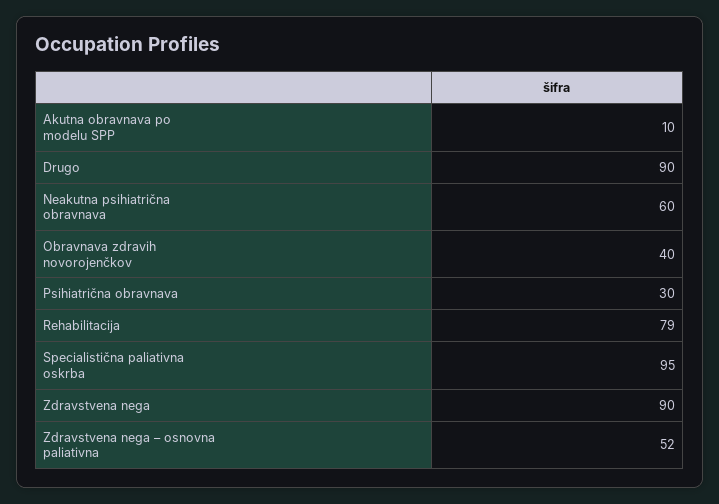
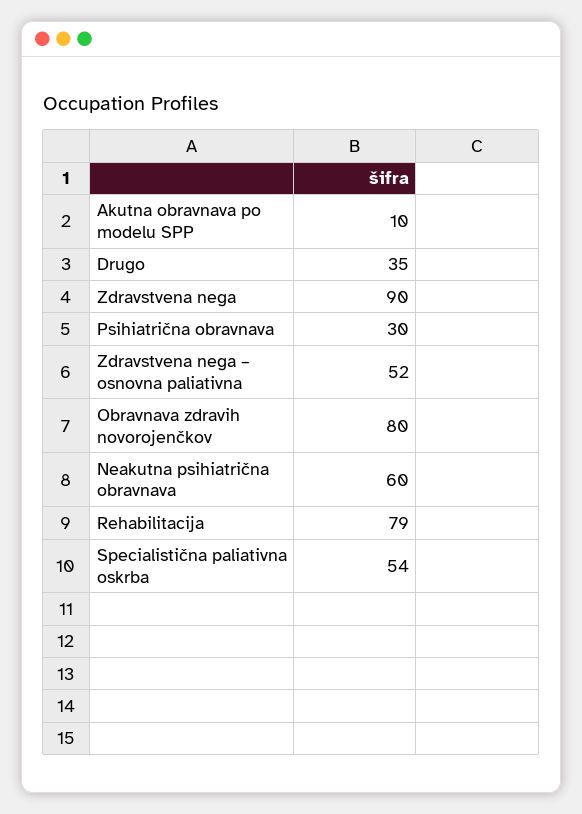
Drugo: 90 -> 35
Obravnava zdravih novorojenčkov: 40 -> 80
Specialistična paliativna oskrba: 95 -> 54

